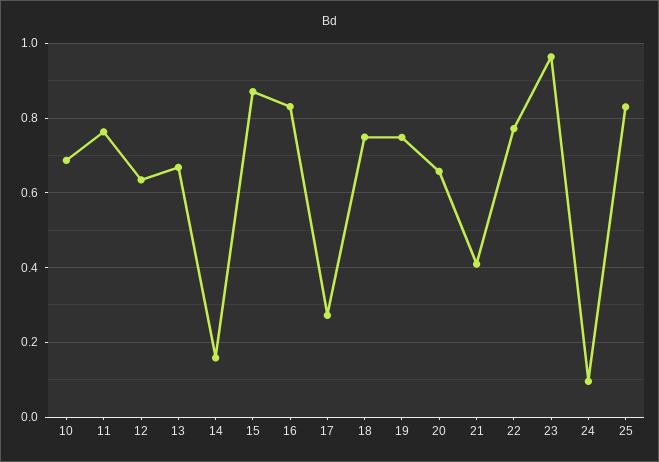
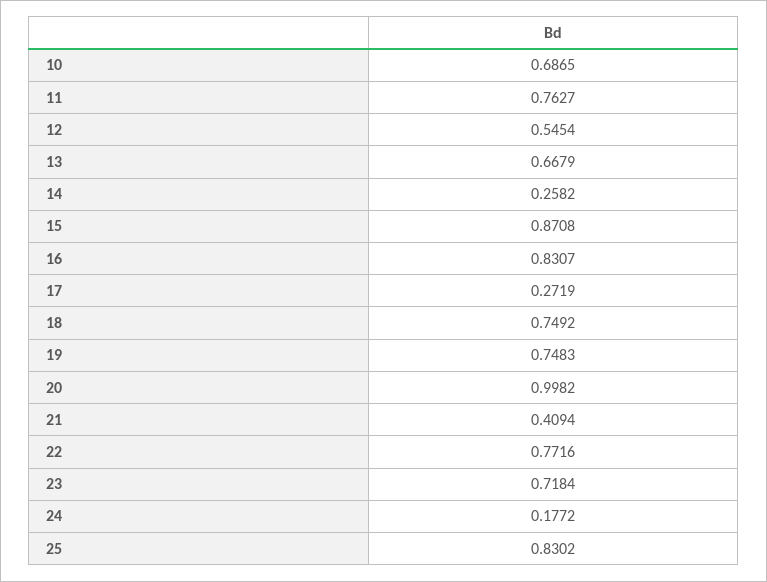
12: 0.64 -> 0.5454
14: 0.16 -> 0.2582
20: 0.66 -> 0.9982
23: 0.96 -> 0.7184
24: 0.1 -> 0.1772

